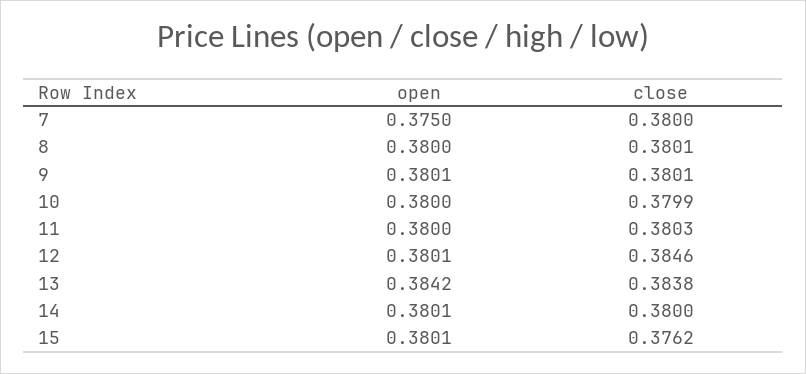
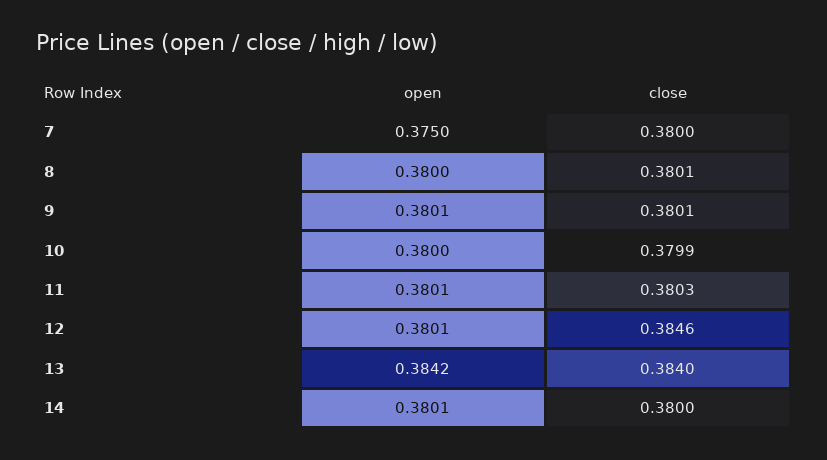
open, 11: 0.38 -> 0.3801
close, 13: 0.3838 -> 0.384
open, 15: 0.3801 -> none
close, 15: 0.3762 -> none

